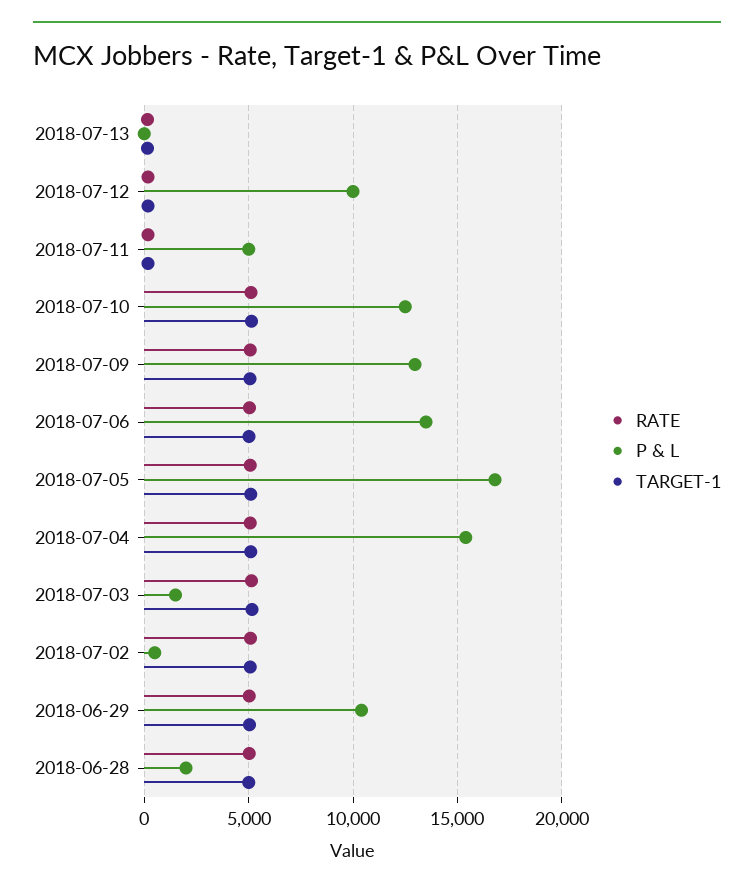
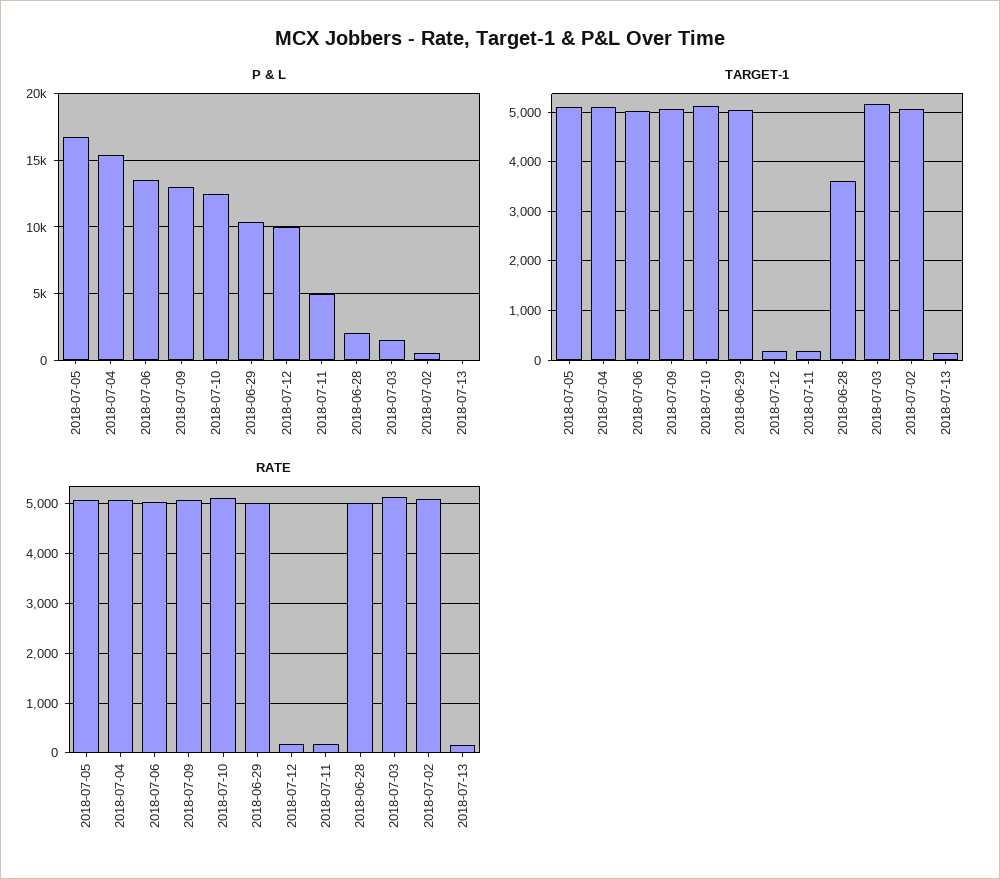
TARGET-1, 2018-06-28: 5000 -> 3600

